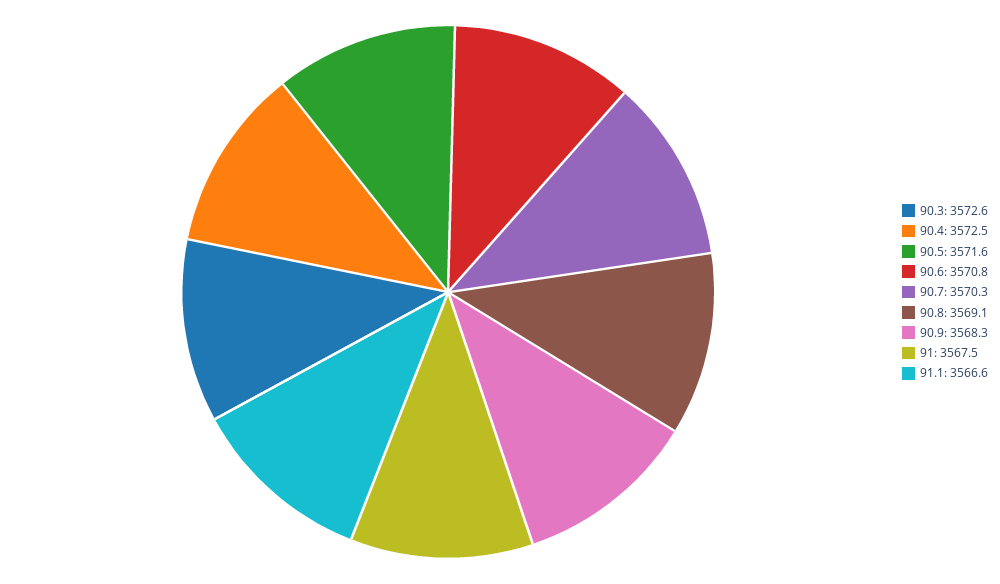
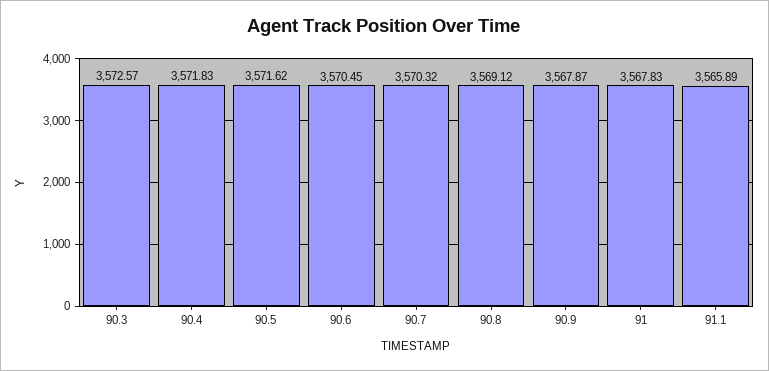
90.4: 3572.5 -> 3571.83
90.6: 3570.8 -> 3570.45
90.9: 3568.3 -> 3567.87
91: 3567.5 -> 3567.83
91.1: 3566.6 -> 3565.89

